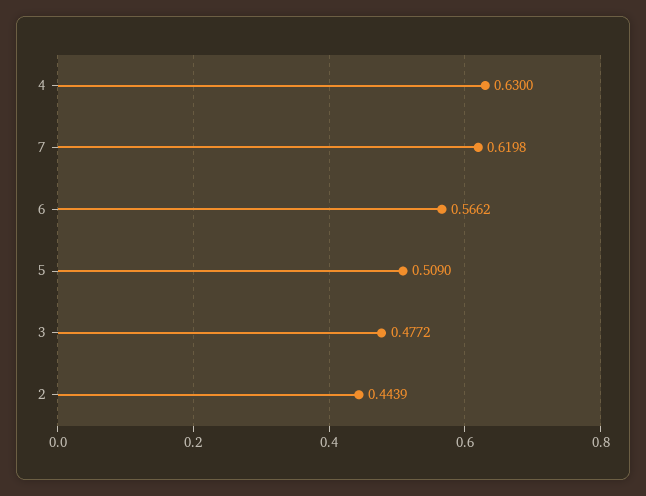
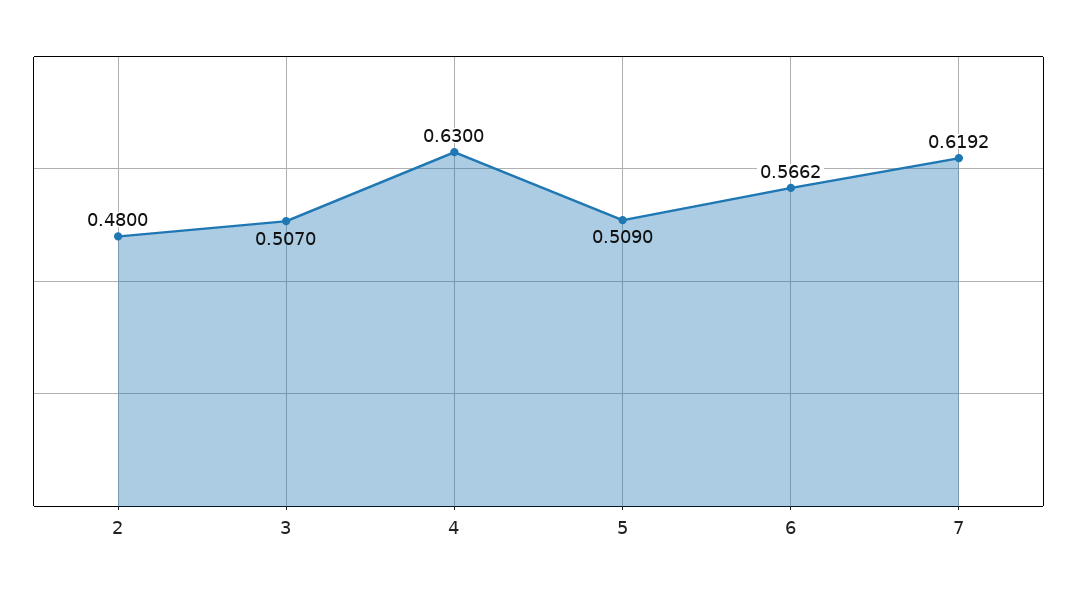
7: 0.6198 -> 0.6192
3: 0.4772 -> 0.507
2: 0.4439 -> 0.48

